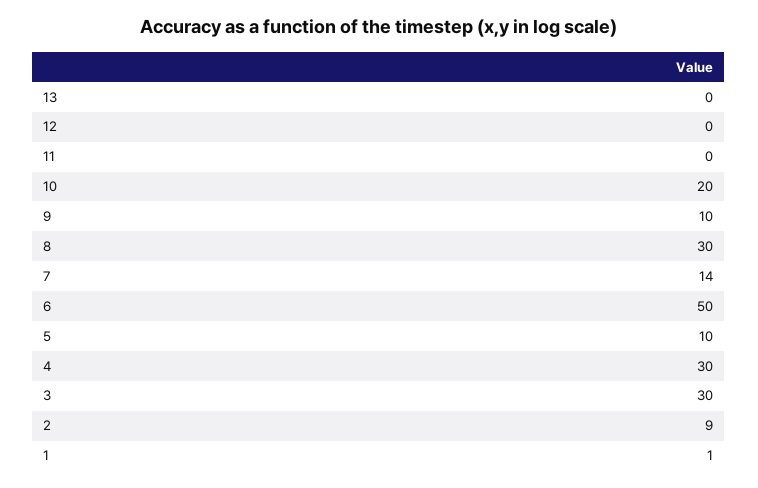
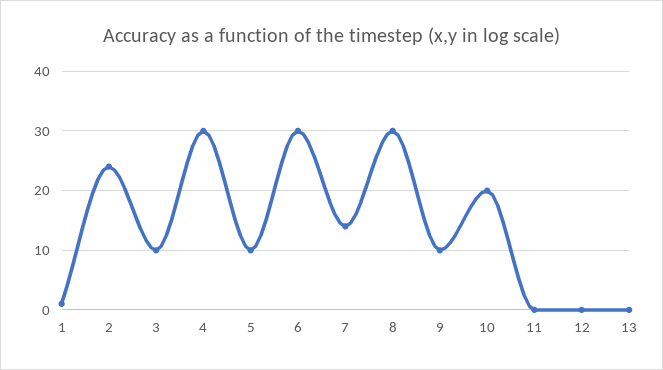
6: 50 -> 30
3: 30 -> 10
2: 9 -> 25

